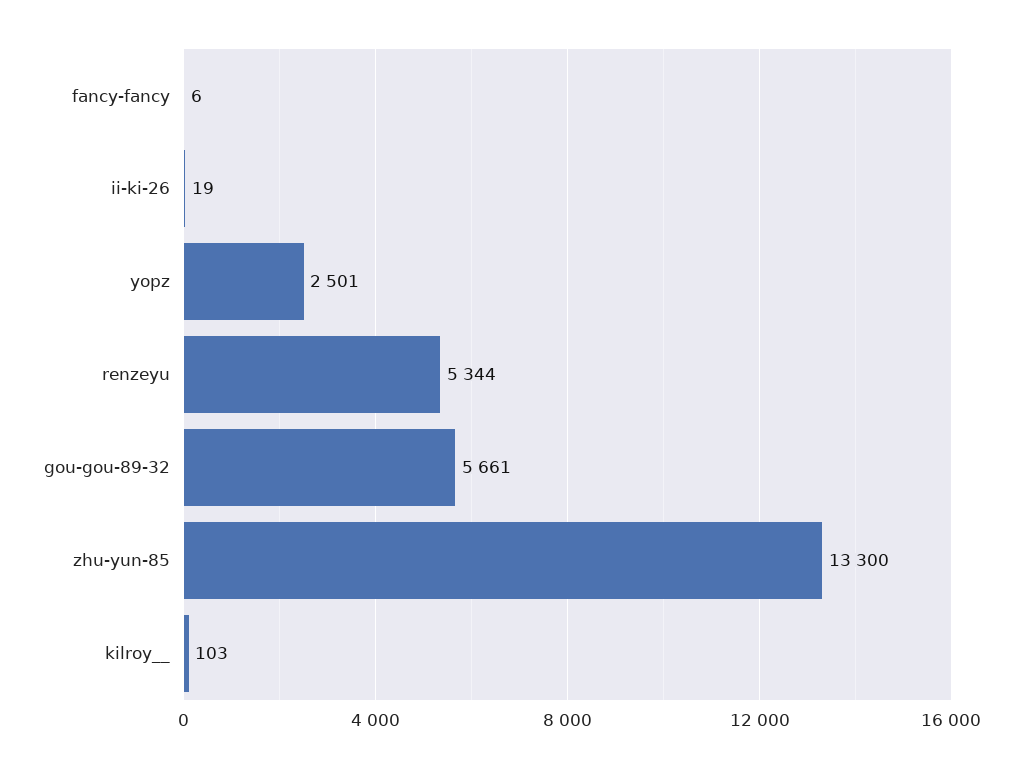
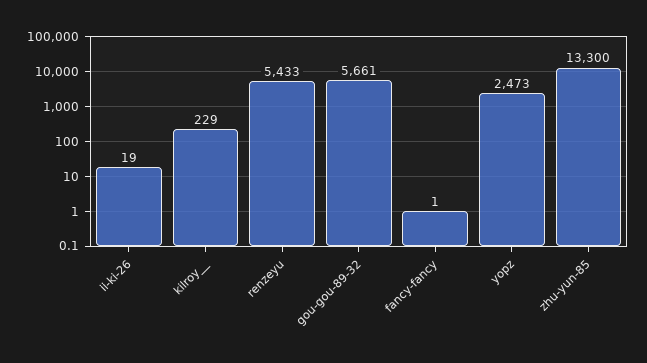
fancy-fancy: 6 -> 1
yopz: 2501 -> 2473
renzeyu: 5344 -> 5433
kilroy__: 103 -> 229

